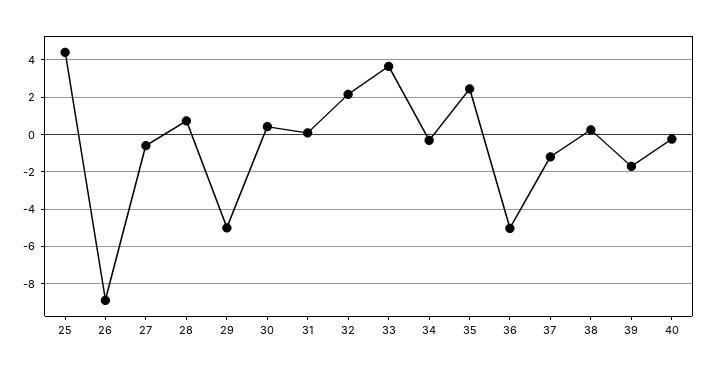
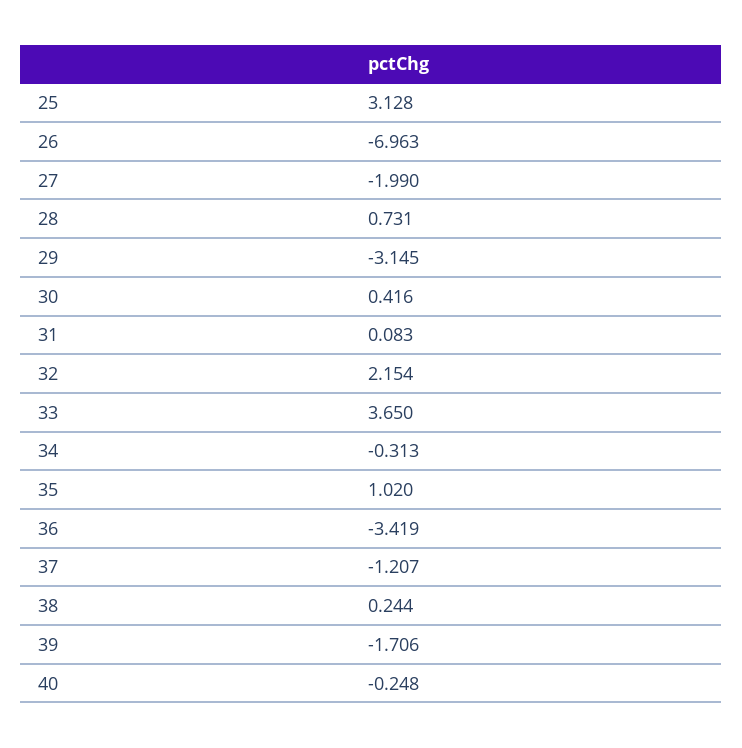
25: 4.5 -> 3.128
26: -9 -> -6.963
27: -0.5 -> -1.99
29: -5 -> -3.145
35: 2.5 -> 1.02
36: -5 -> -3.419

